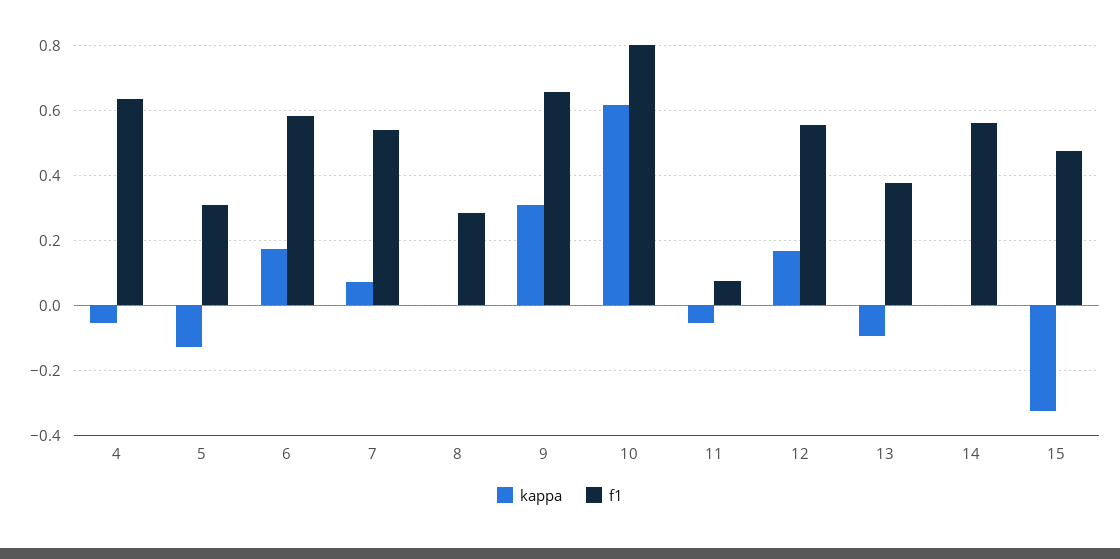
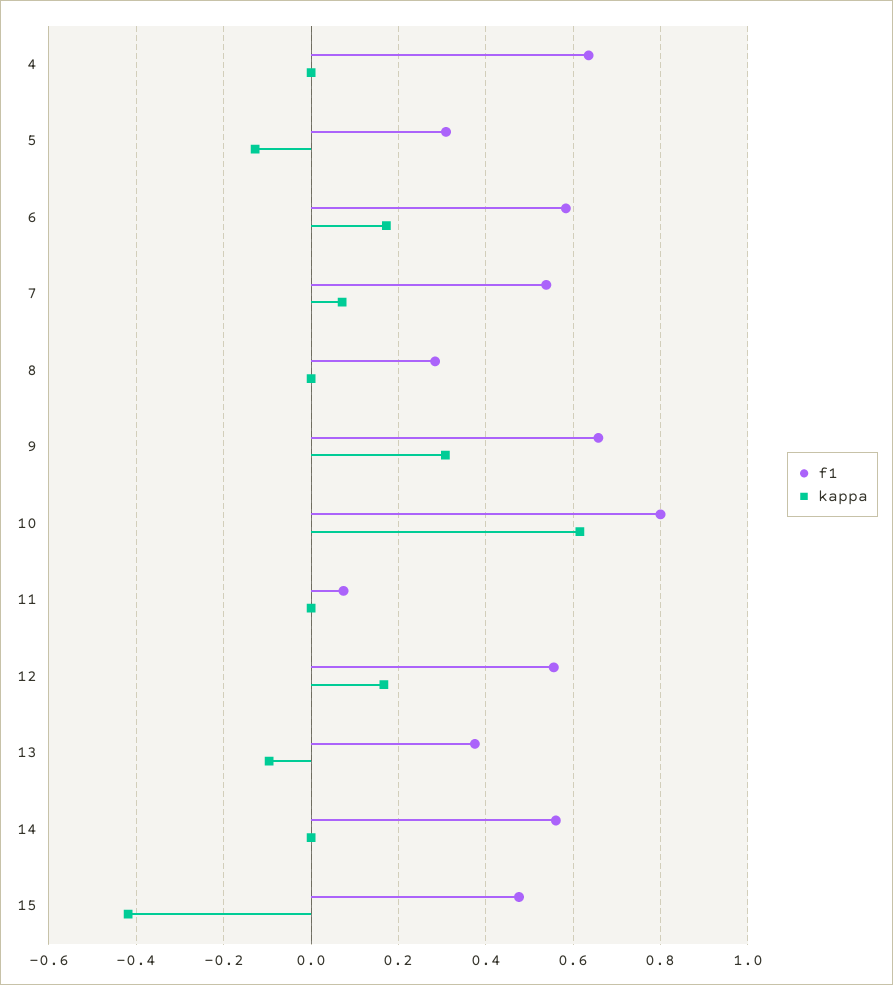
kappa, 4: -0.06 -> 0
kappa, 11: -0.06 -> 0
kappa, 15: -0.32 -> -0.42

